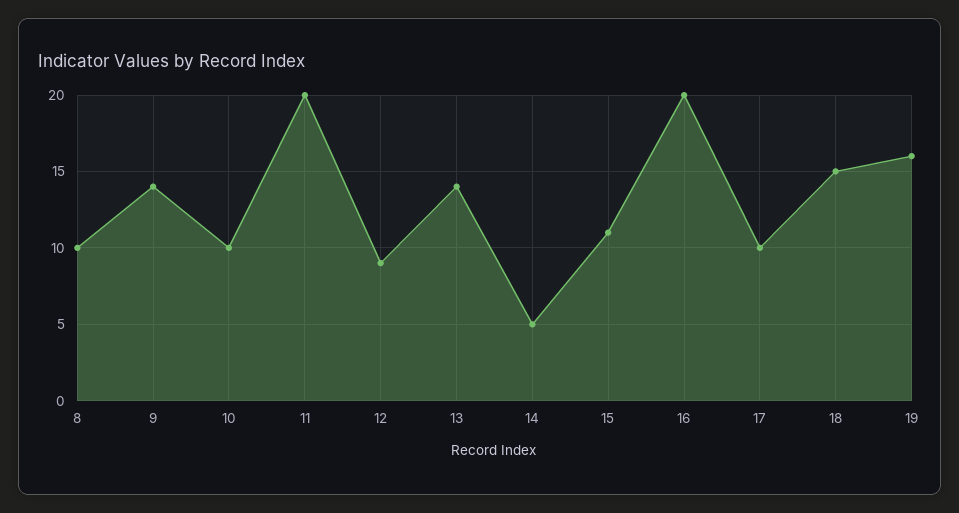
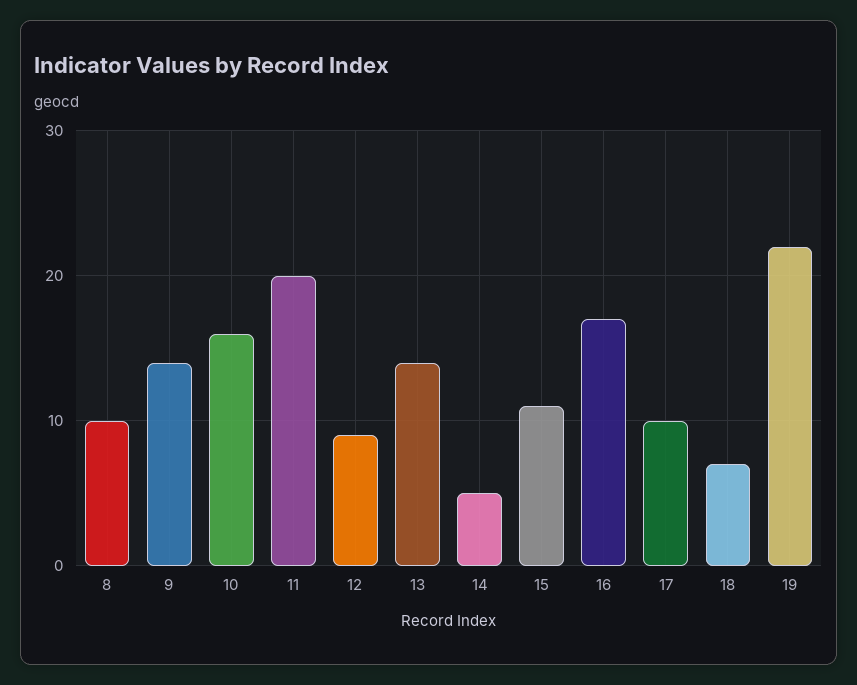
10: 10 -> 16
16: 20 -> 17
18: 15 -> 7
19: 16 -> 22

